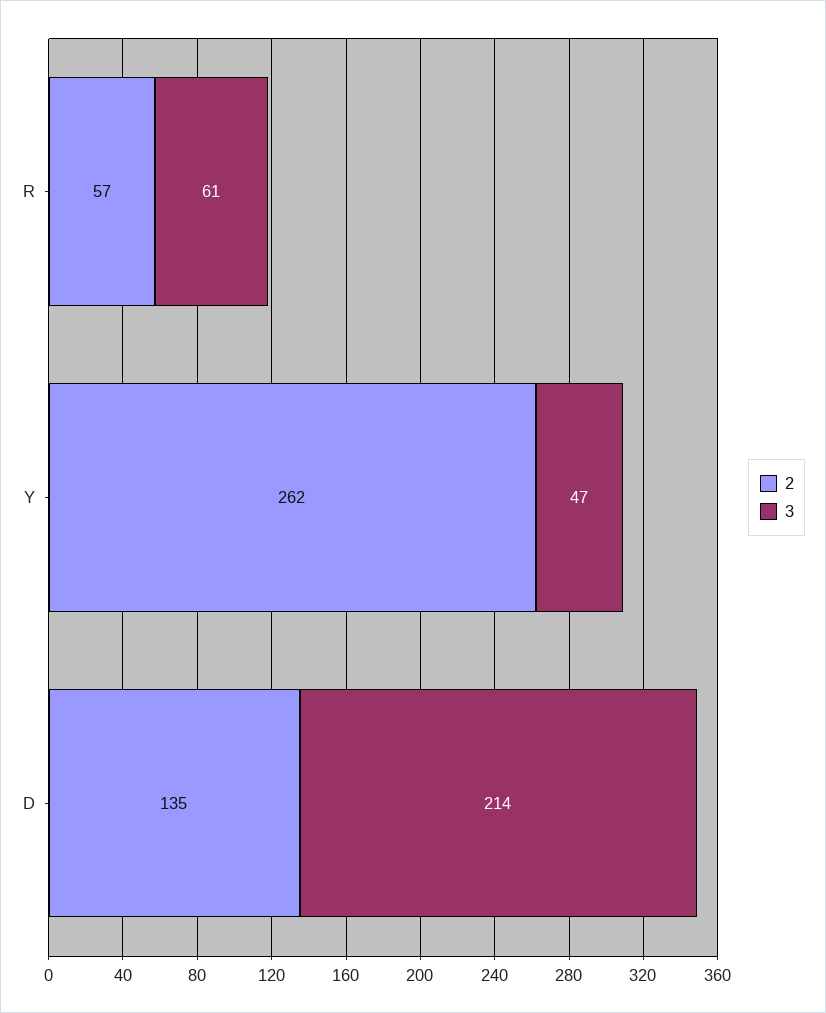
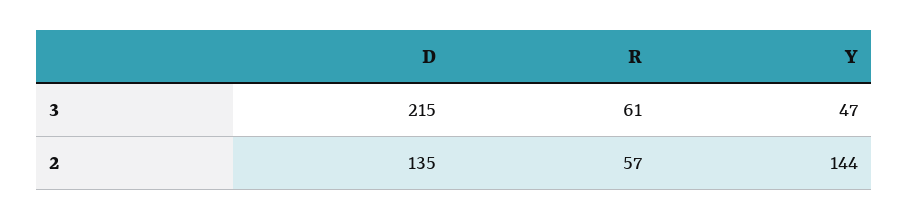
2, Y: 262 -> 144
3, D: 214 -> 215

